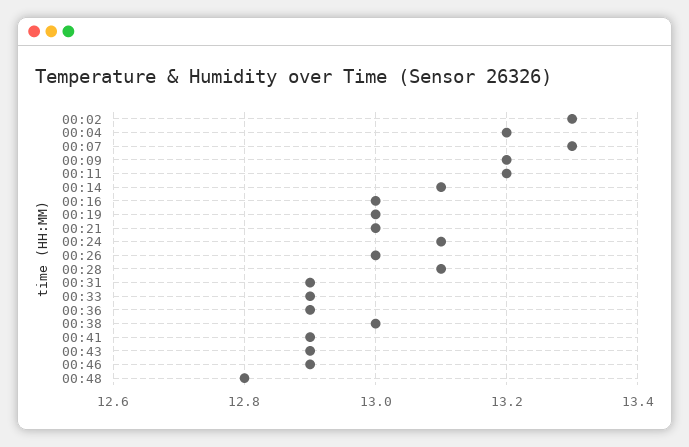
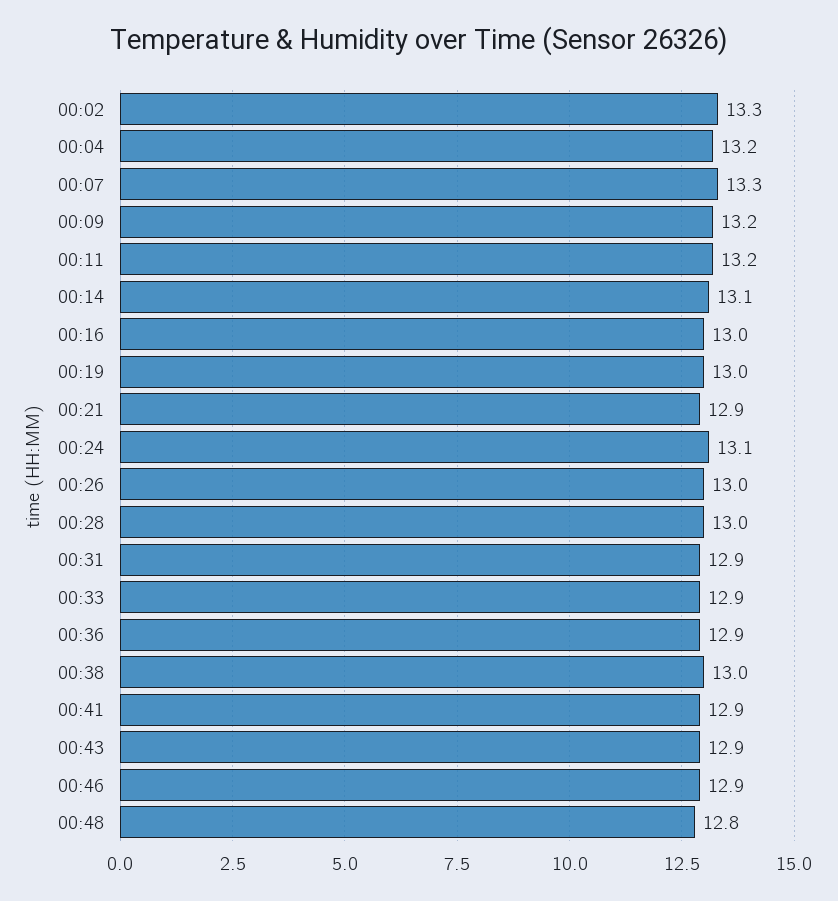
00:21: 13 -> 12.9
00:28: 13.1 -> 13

